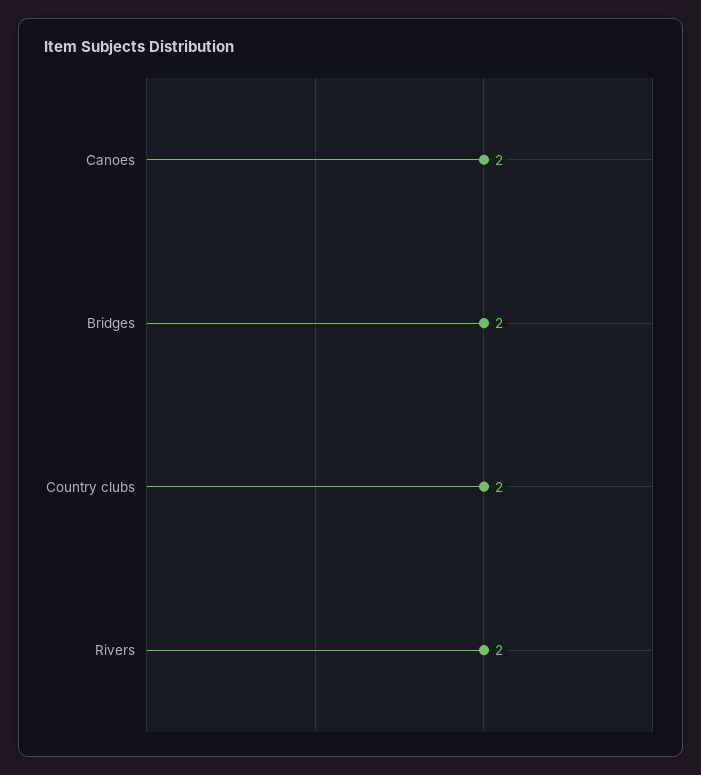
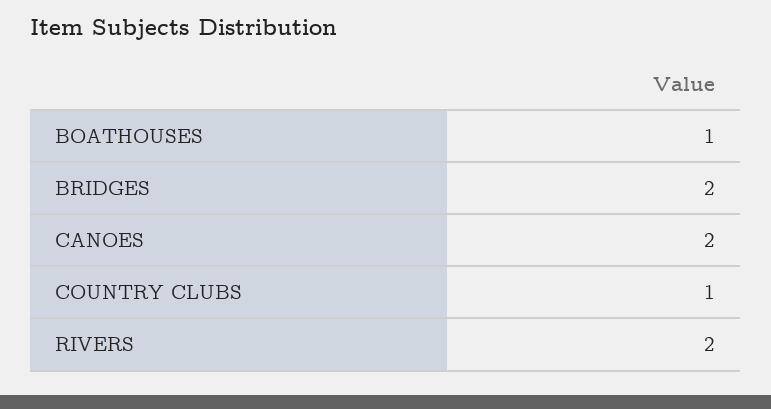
Country clubs: 2 -> 1
BOATHOUSES: none -> 1

